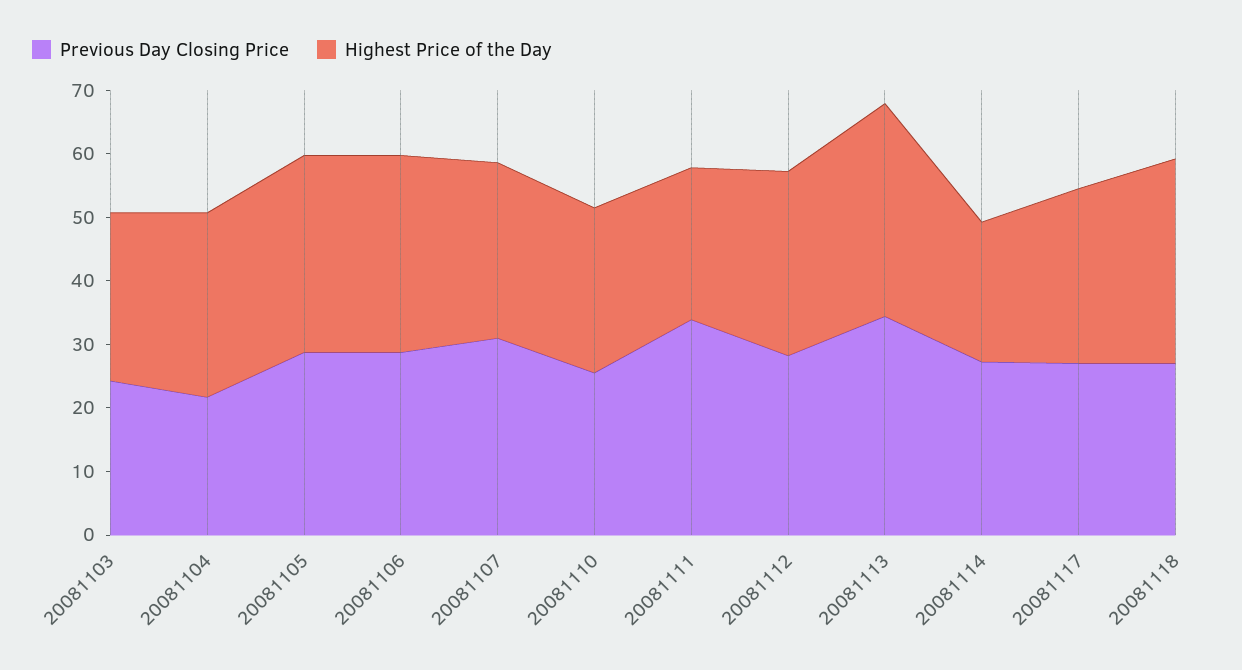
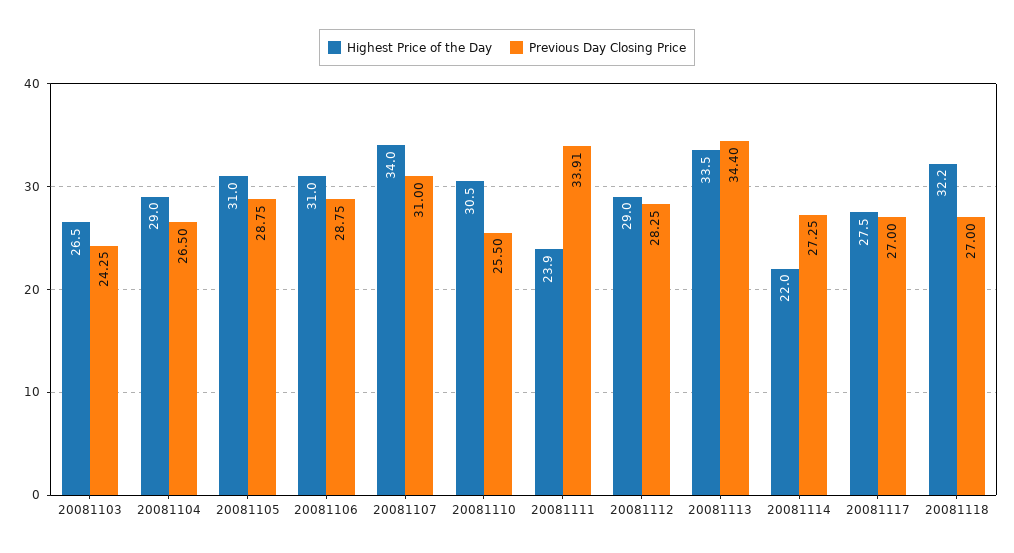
Previous Day Closing Price, 20081104: 22 -> 26.5
Highest Price of the Day, 20081107: 28 -> 34
Highest Price of the Day, 20081110: 26 -> 30.5

